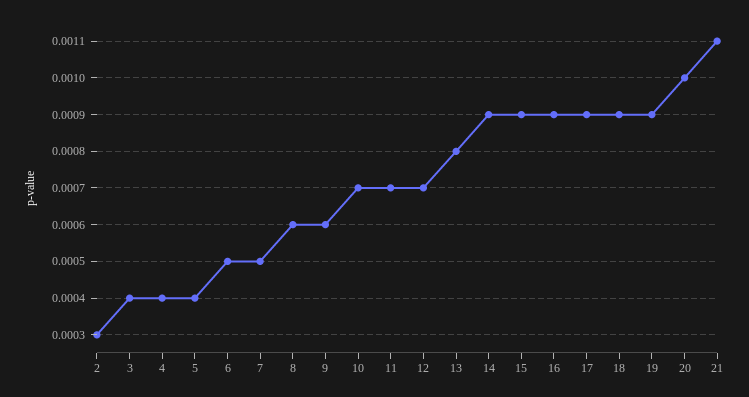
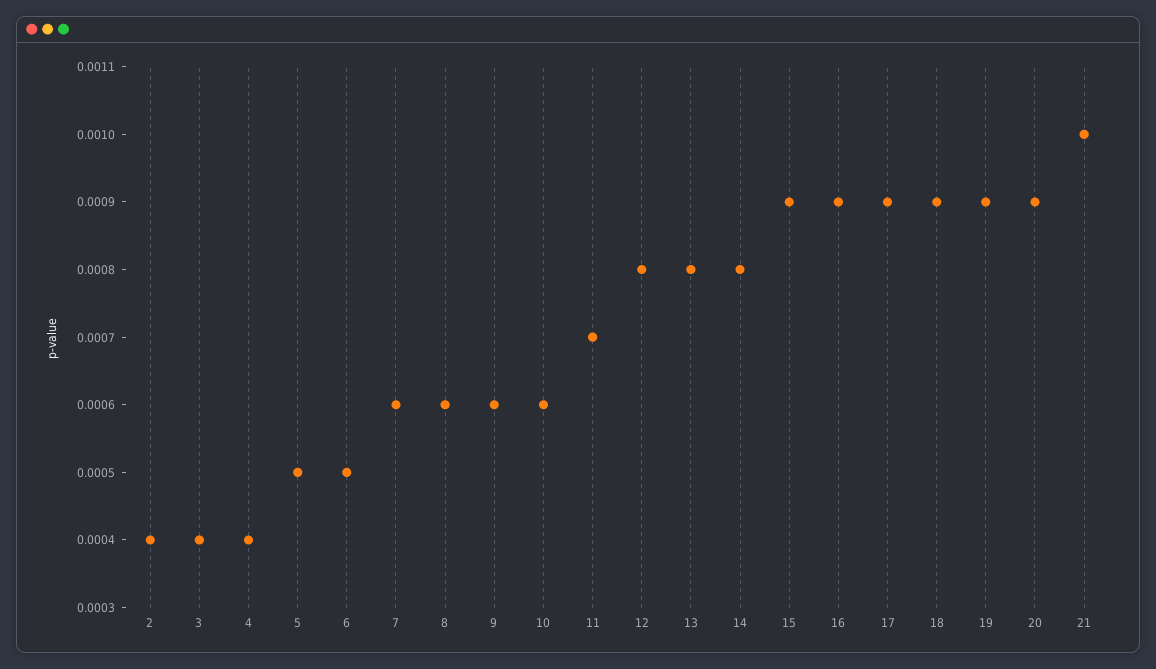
2: 0.0003 -> 0.0004
5: 0.0004 -> 0.0005
7: 0.0005 -> 0.0006
10: 0.0007 -> 0.0006
12: 0.0007 -> 0.0008
14: 0.0009 -> 0.0008
20: 0.001 -> 0.0009
21: 0.0011 -> 0.001

